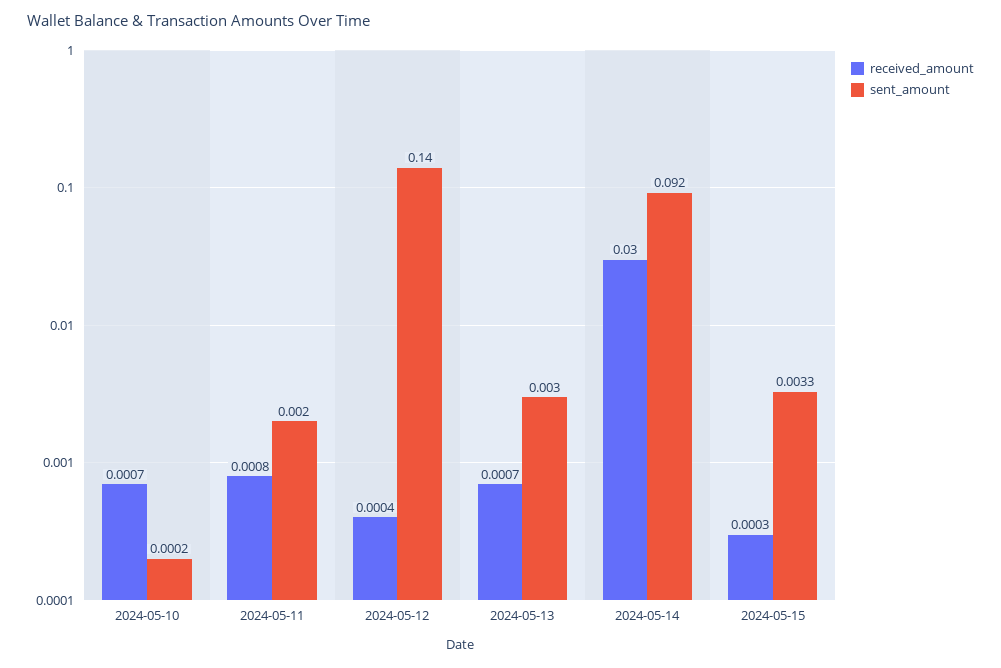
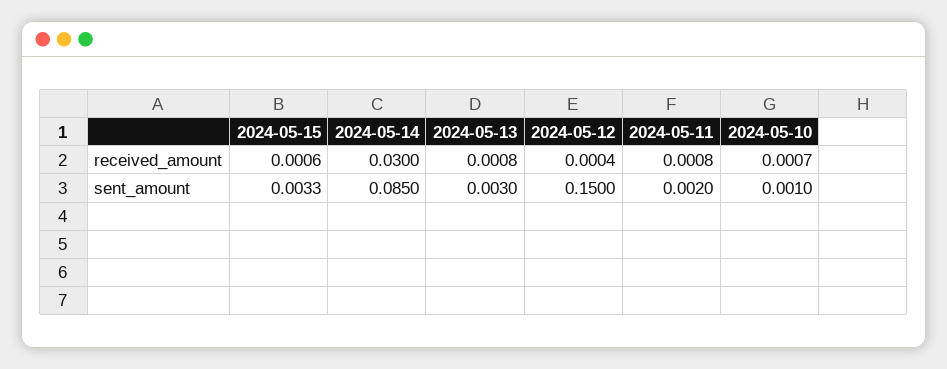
sent_amount, 2024-05-10: 0.0002 -> 0.001
sent_amount, 2024-05-12: 0.14 -> 0.15
received_amount, 2024-05-13: 0.0007 -> 0.0008
sent_amount, 2024-05-14: 0.092 -> 0.085
received_amount, 2024-05-15: 0.0003 -> 0.0006

